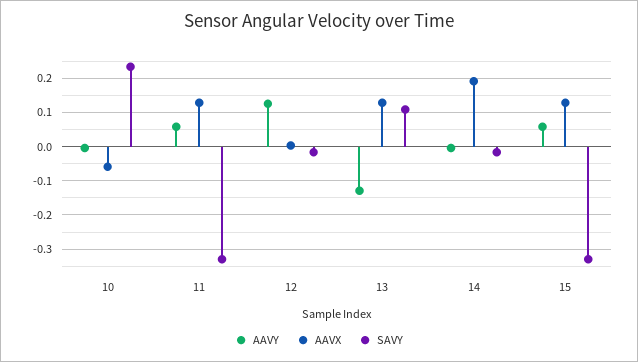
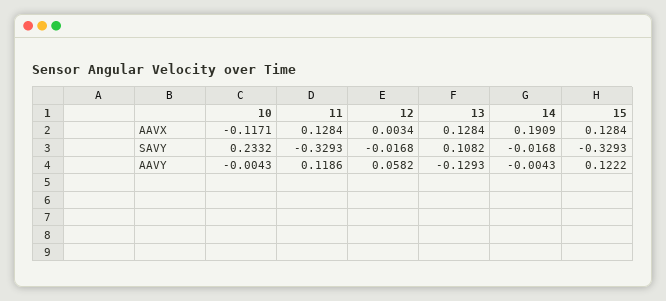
AAVX, 10: -0.06 -> -0.1171
AAVY, 11: 0.06 -> 0.1186
AAVY, 12: 0.12 -> 0.0582
AAVY, 15: 0.06 -> 0.1222

